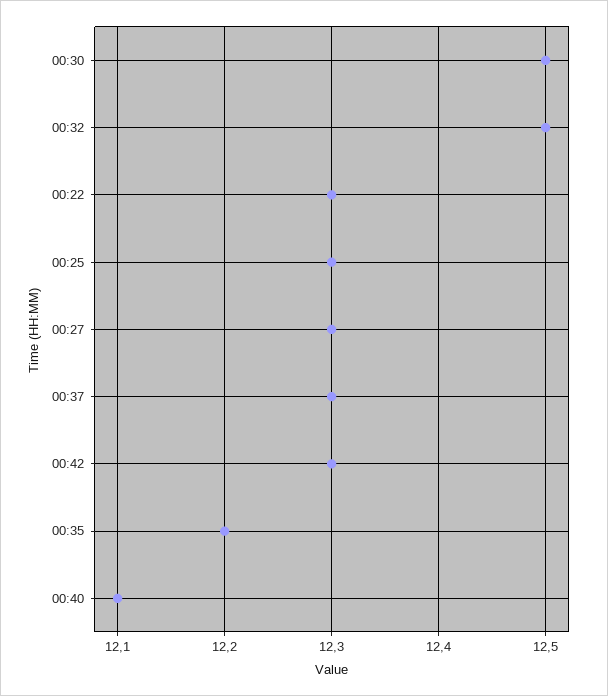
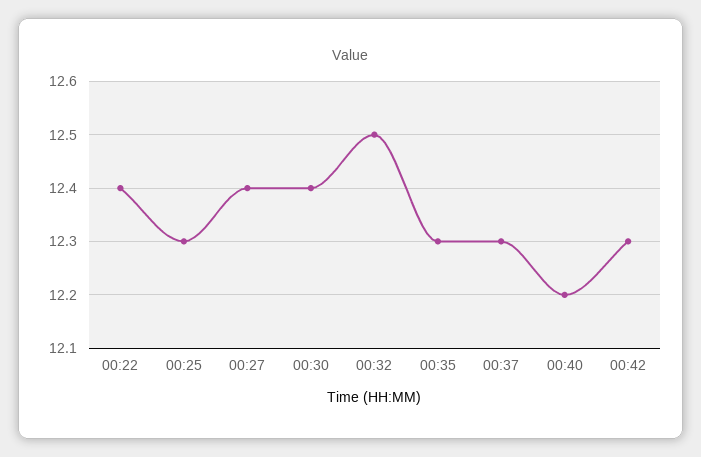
00:30: 12.5 -> 12.4
00:22: 12.3 -> 12.4
00:27: 12.3 -> 12.4
00:35: 12.2 -> 12.3
00:40: 12.1 -> 12.2

